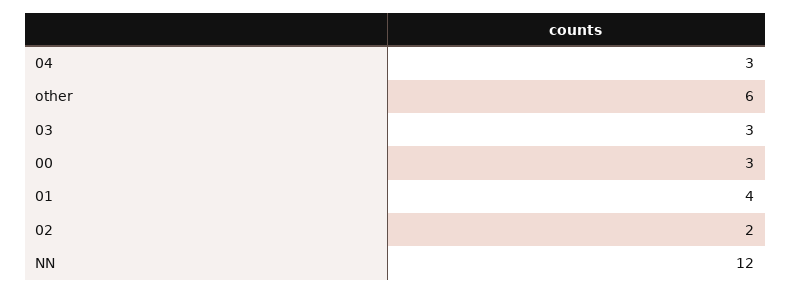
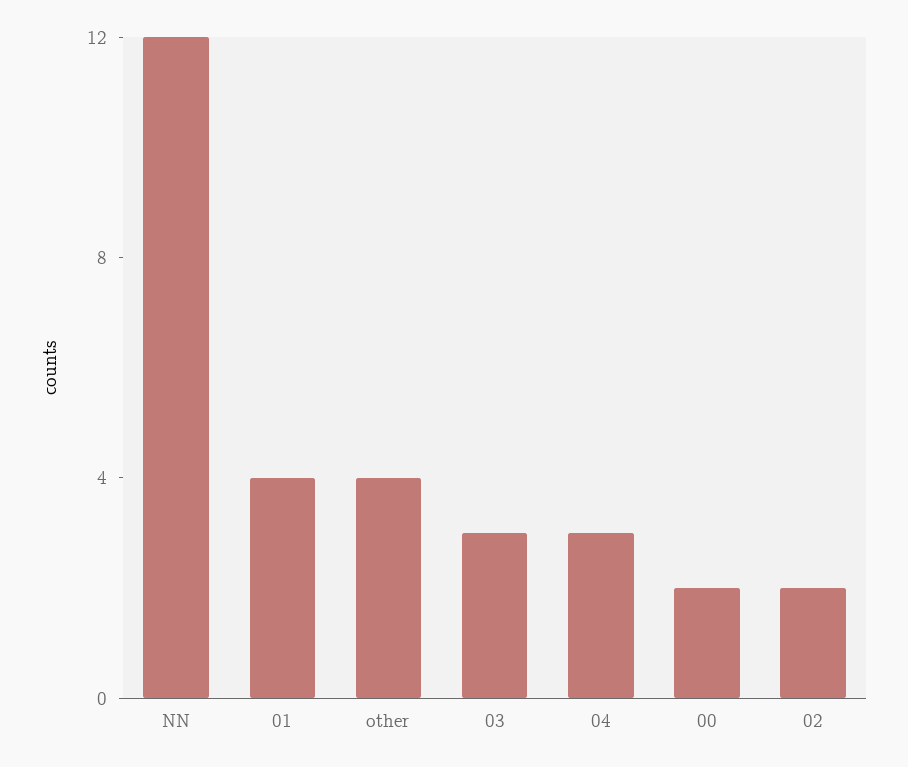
other: 6 -> 4
00: 3 -> 2

